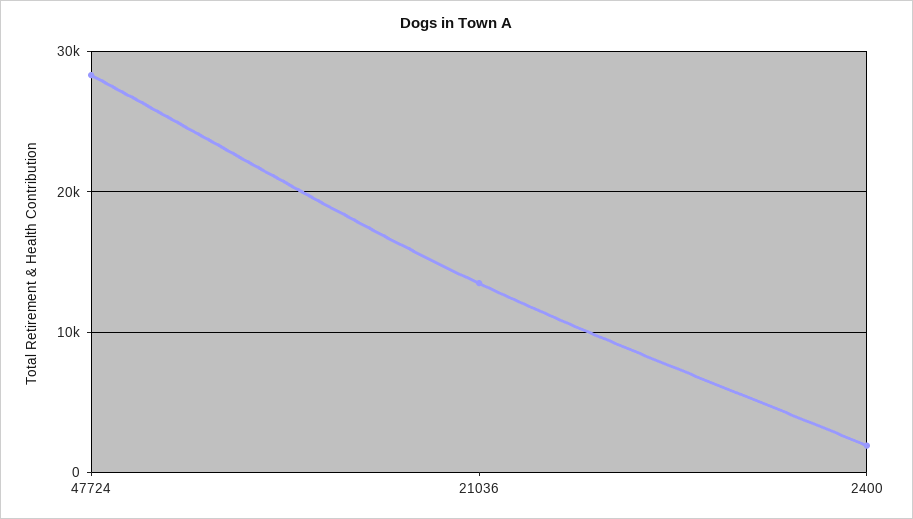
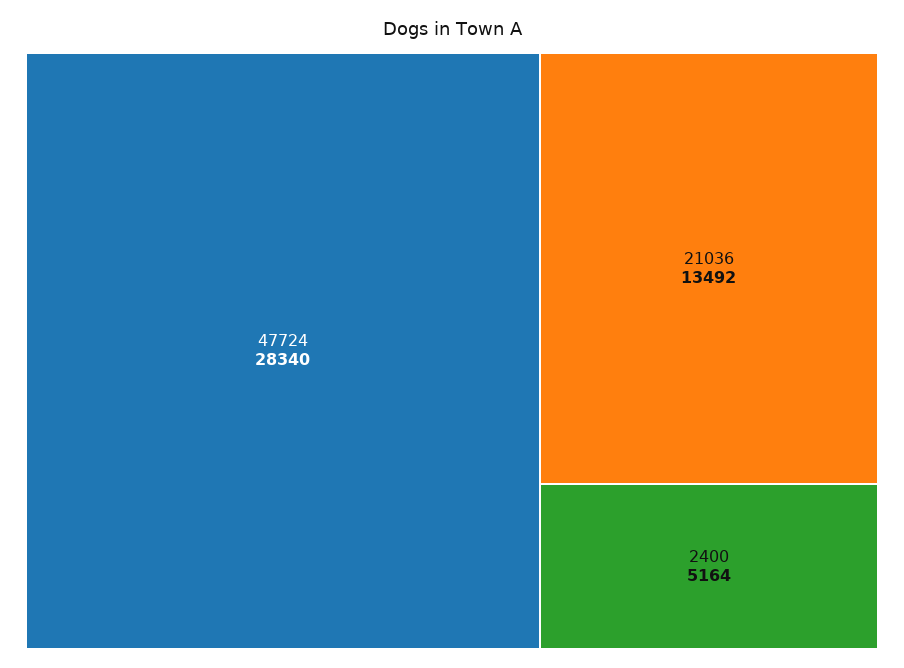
2400: 2000 -> 5164

